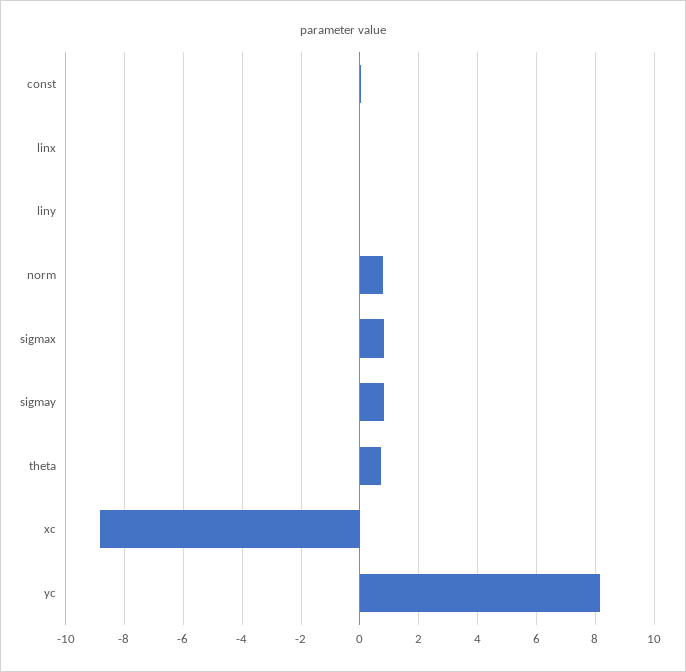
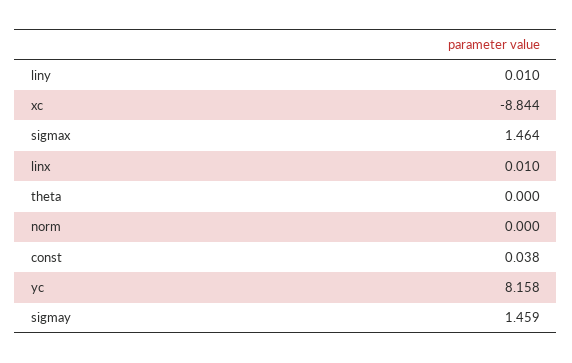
norm: 0.75 -> 0
sigmax: 0.75 -> 1.464
sigmay: 0.75 -> 1.459
theta: 0.75 -> 0

